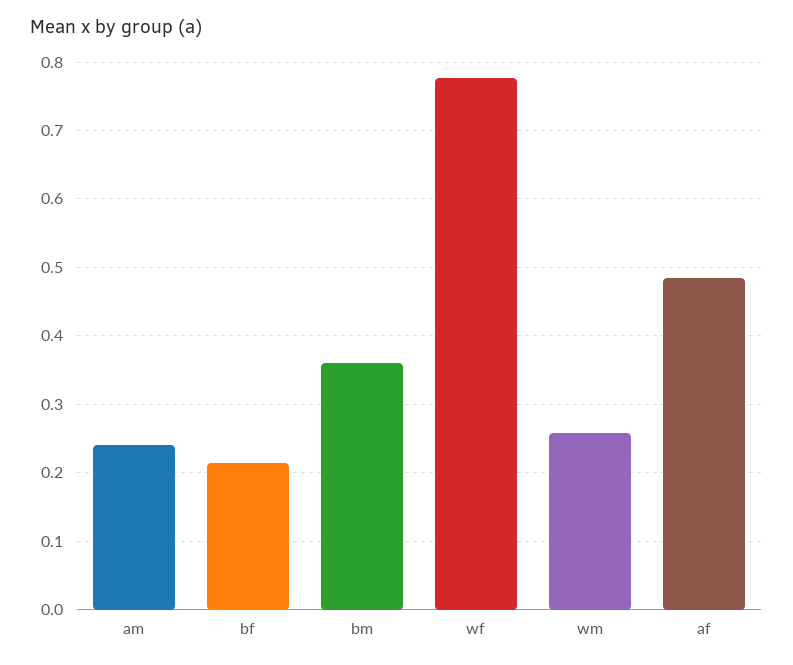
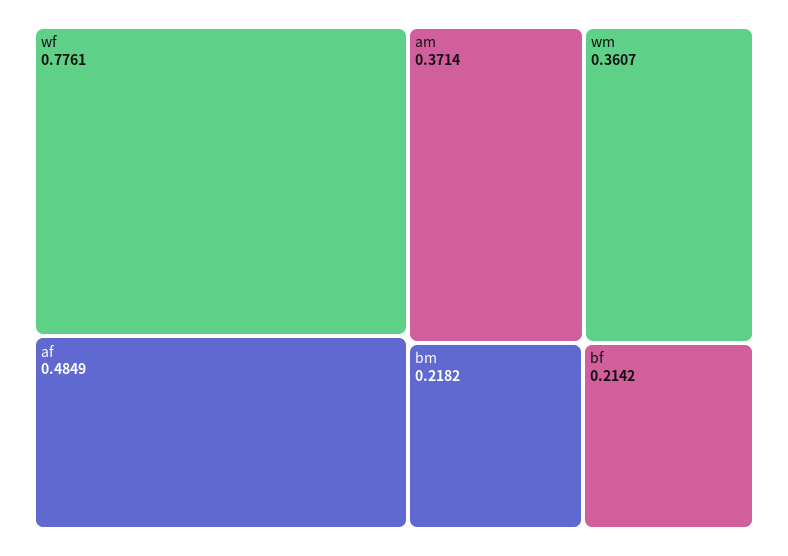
am: 0.24 -> 0.3714
bm: 0.36 -> 0.2182
wm: 0.26 -> 0.3607

